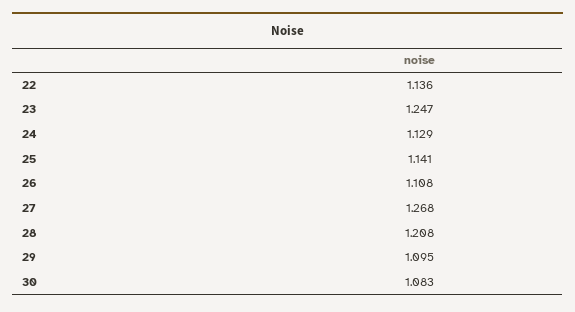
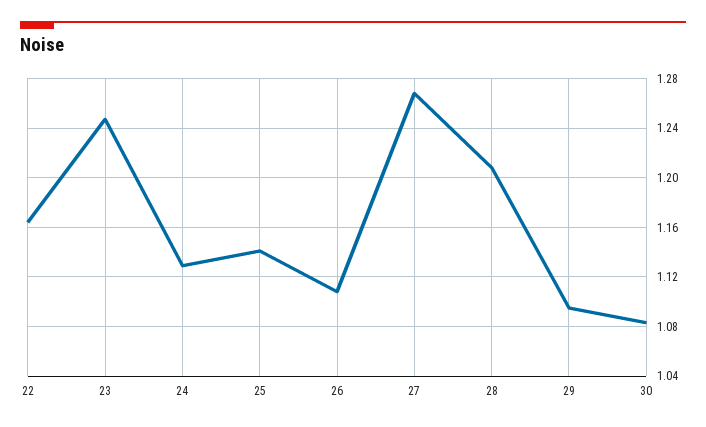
22: 1.136 -> 1.165

